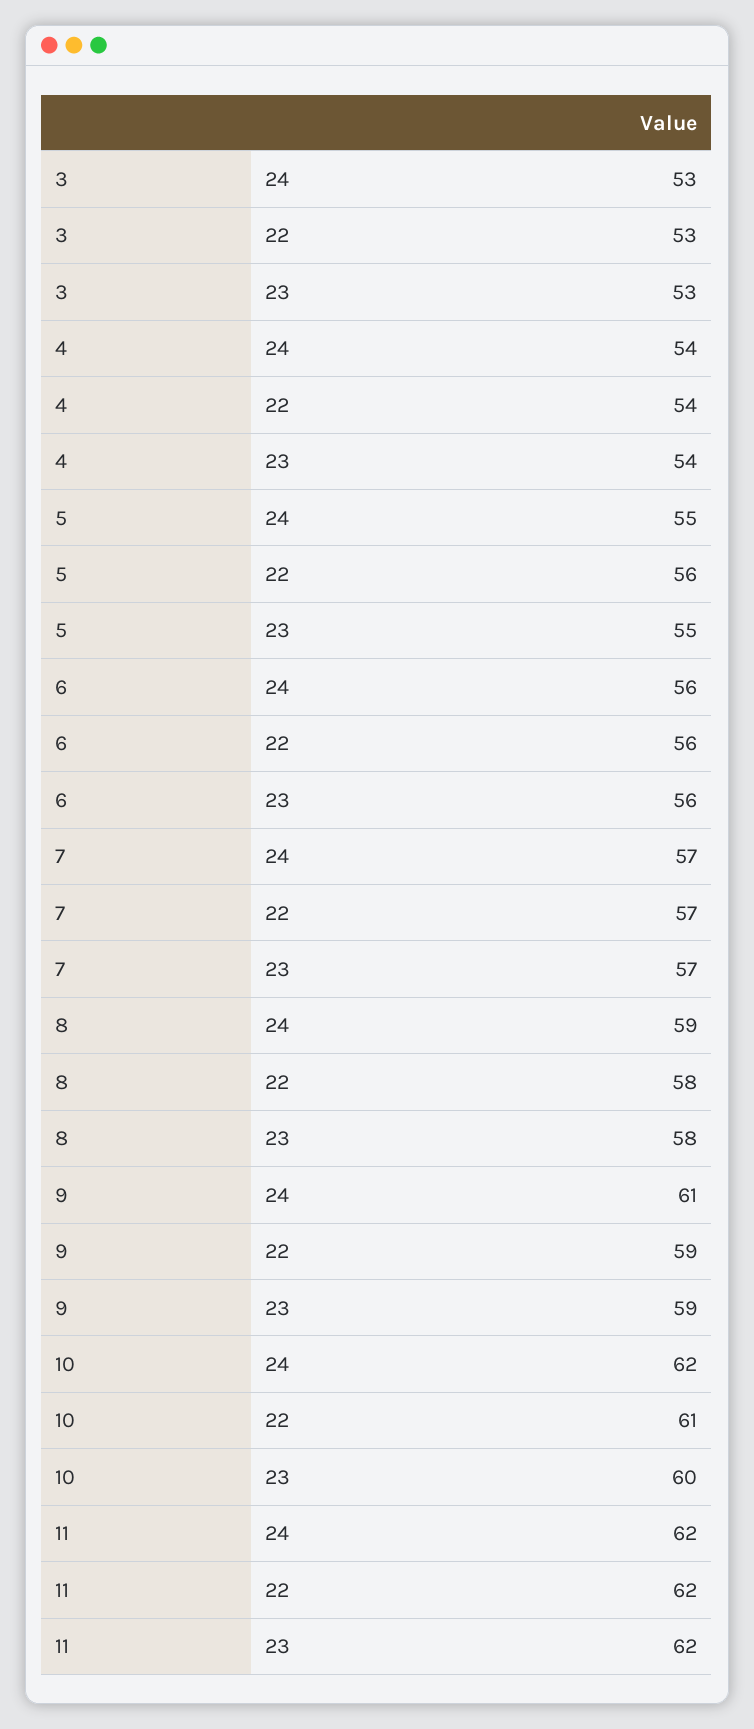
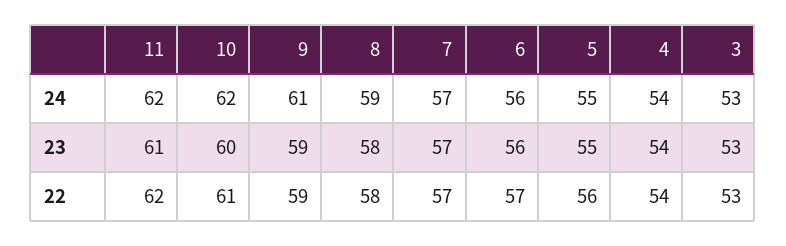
6, 22: 56 -> 57
11, 23: 62 -> 61

